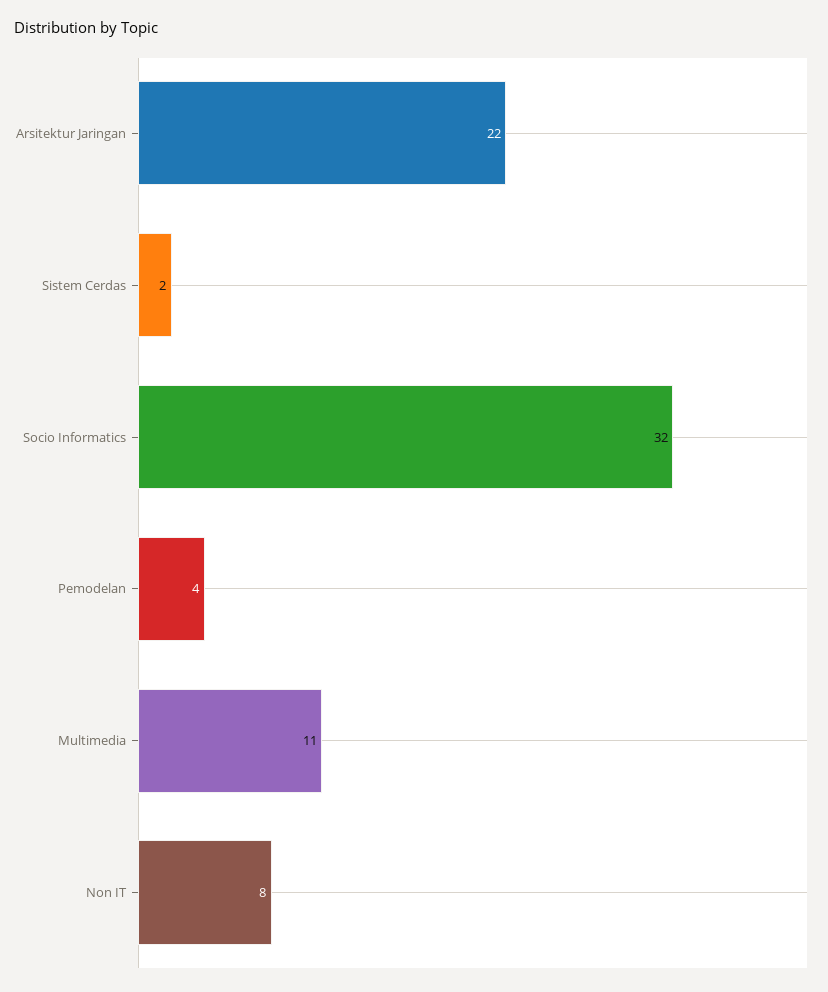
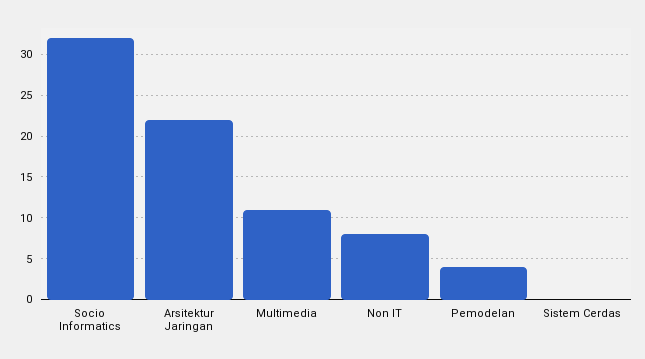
Sistem Cerdas: 2 -> 0

